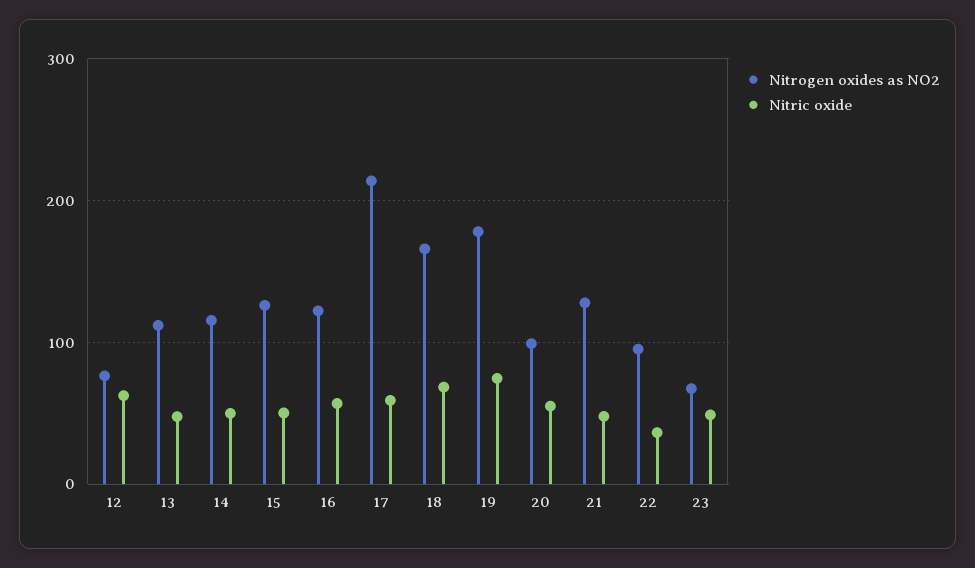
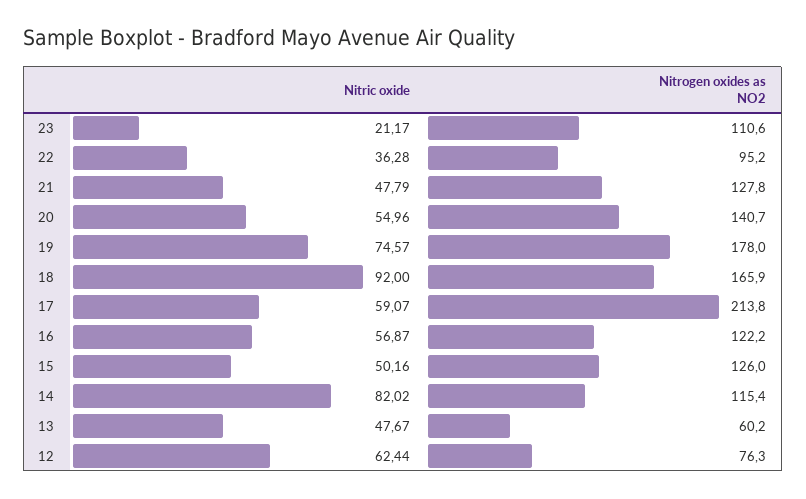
Nitrogen oxides as NO2, 13: 110 -> 60.2
Nitric oxide, 14: 50 -> 82.02
Nitric oxide, 18: 70 -> 92
Nitrogen oxides as NO2, 20: 100 -> 140.7
Nitrogen oxides as NO2, 23: 70 -> 110.6
Nitric oxide, 23: 50 -> 21.17

